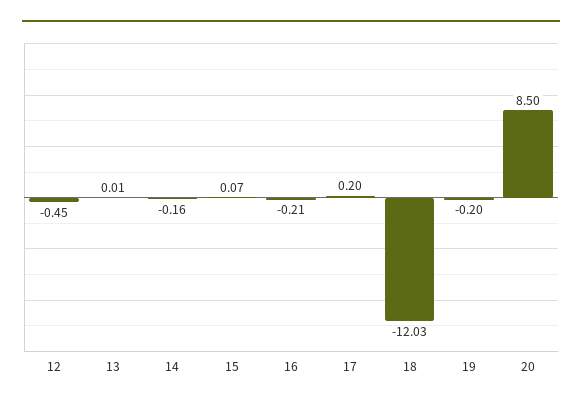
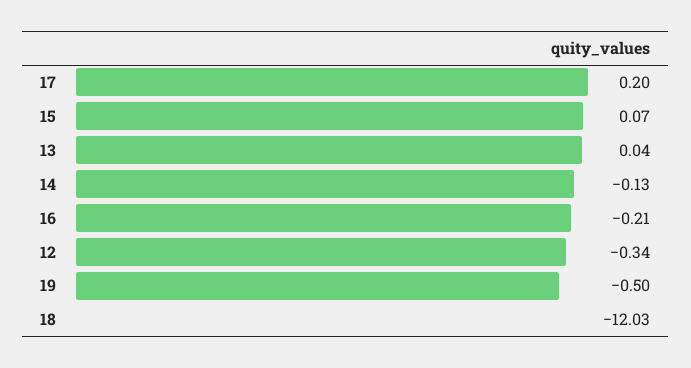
12: -0.45 -> -0.34
13: 0.01 -> 0.04
14: -0.16 -> -0.13
19: -0.2 -> -0.5
20: 8.5 -> none

